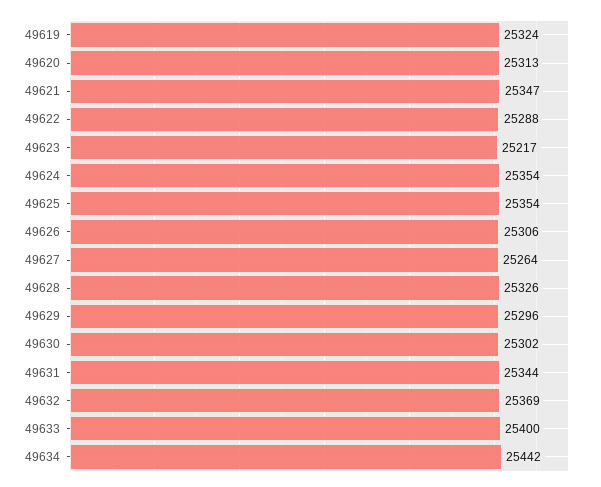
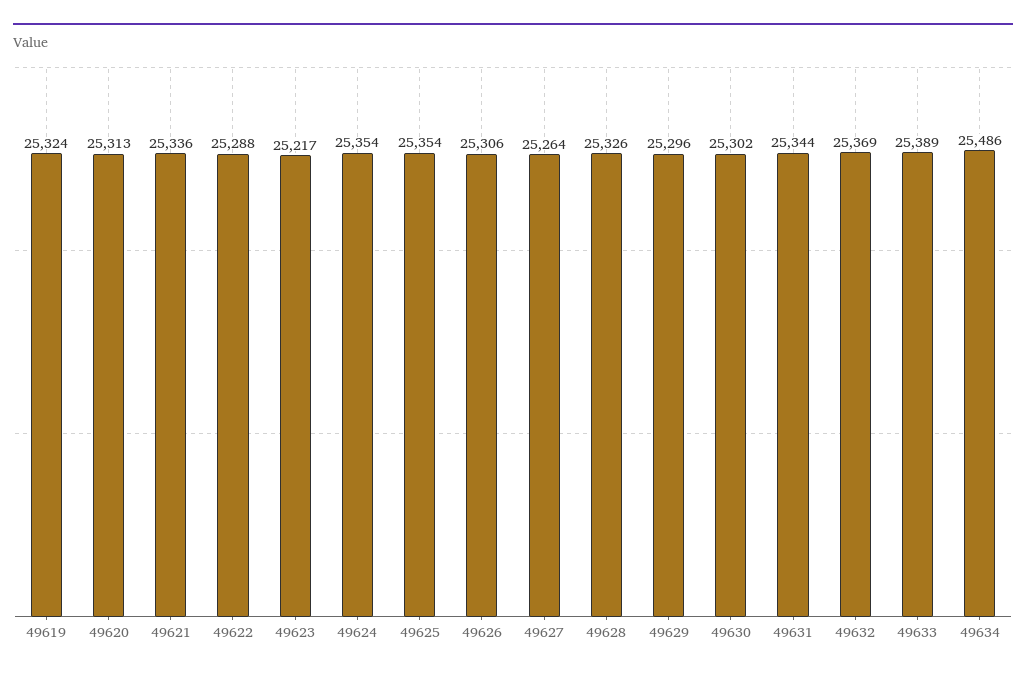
49621: 25347 -> 25336
49633: 25400 -> 25389
49634: 25442 -> 25486

